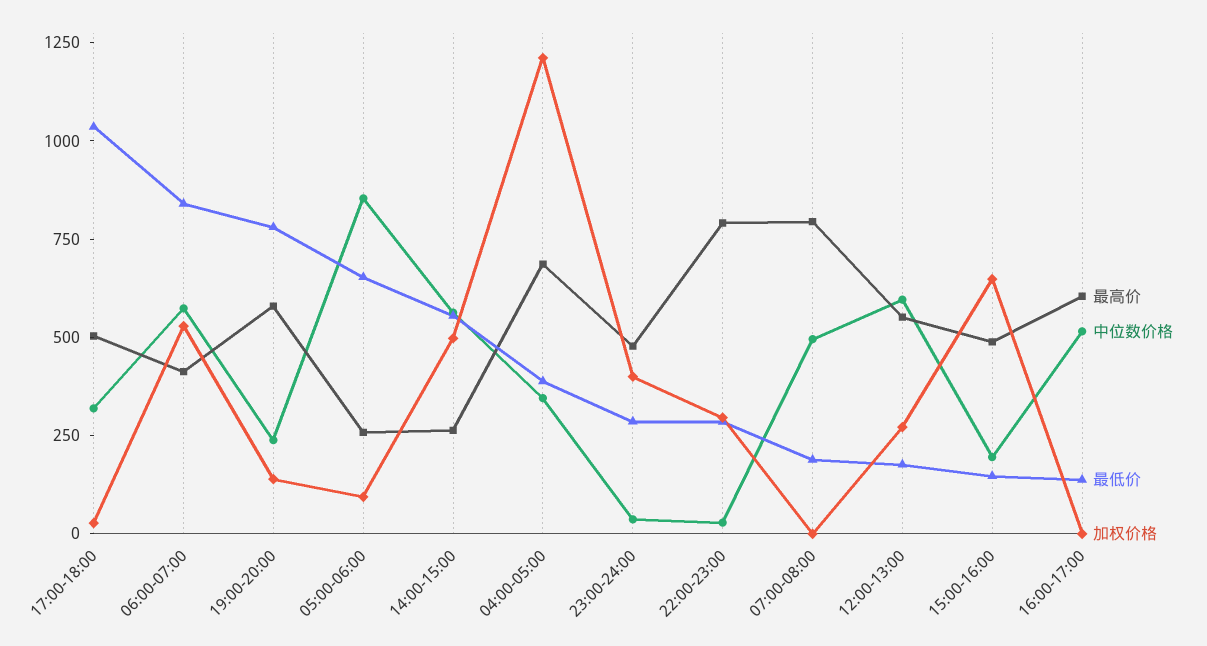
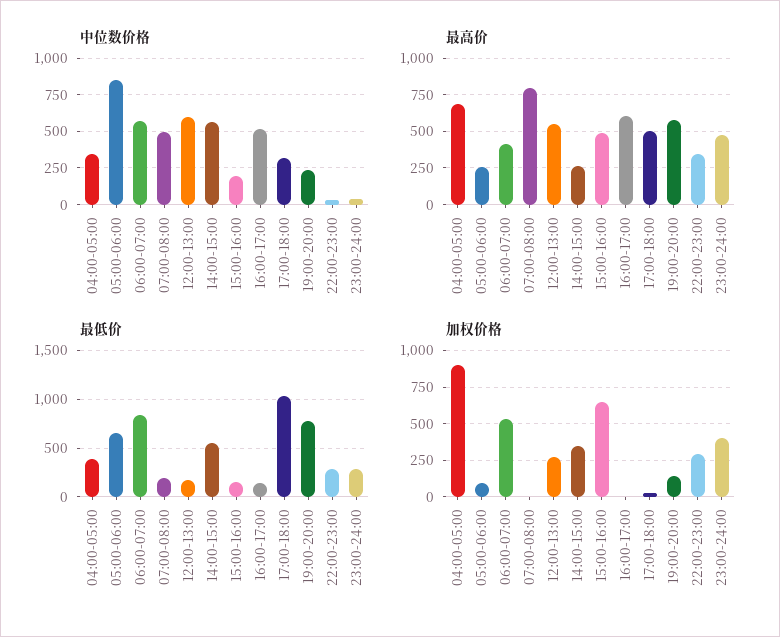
加权价格, 14:00-15:00: 500 -> 350
加权价格, 04:00-05:00: 1200 -> 900
最高价, 22:00-23:00: 800 -> 350

